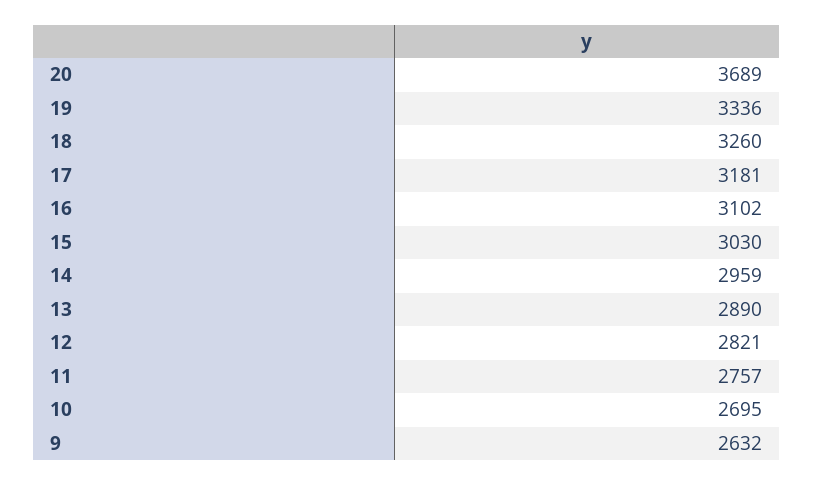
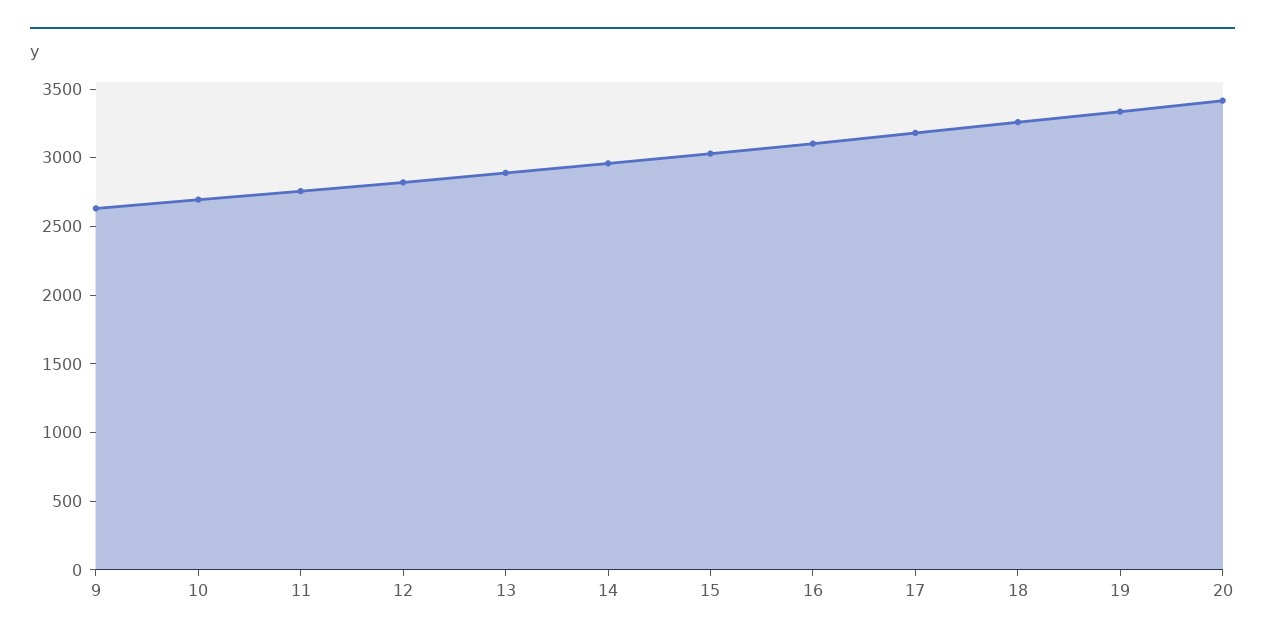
20: 3689 -> 3400

